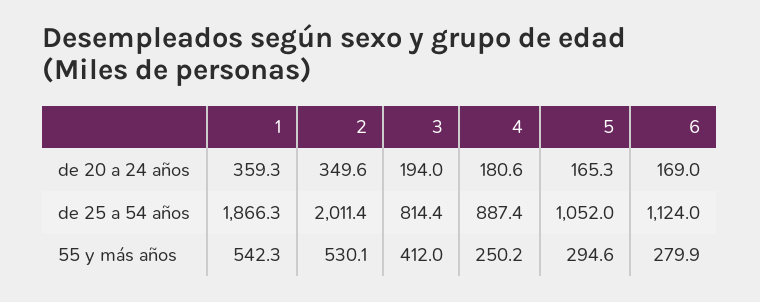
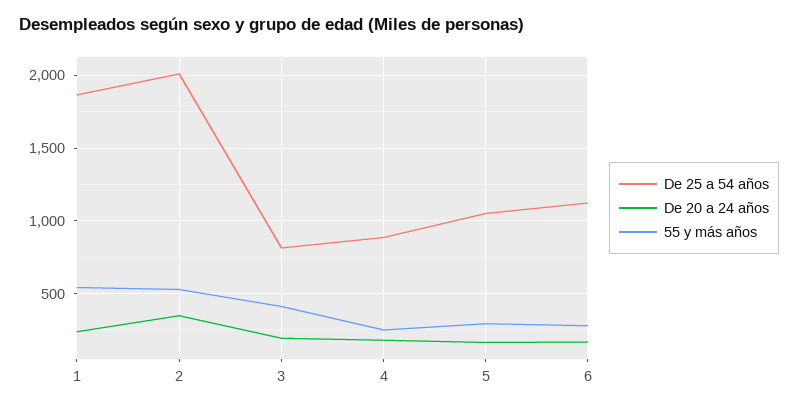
de 20 a 24 años, 1: 359.3 -> 250

